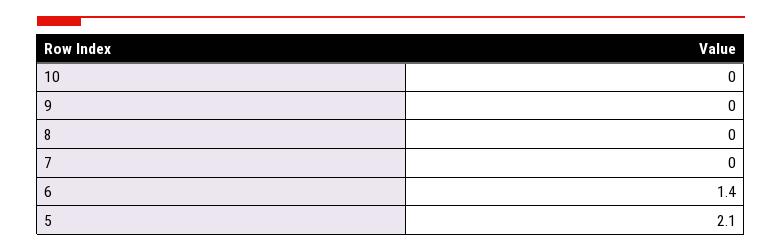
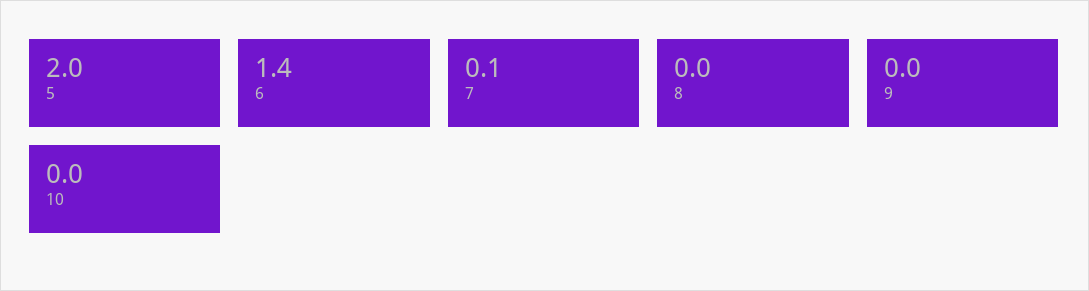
7: 0 -> 0.1
5: 2.1 -> 2

